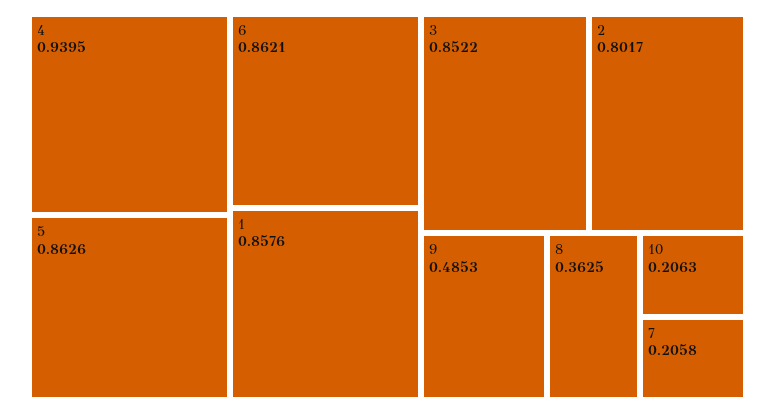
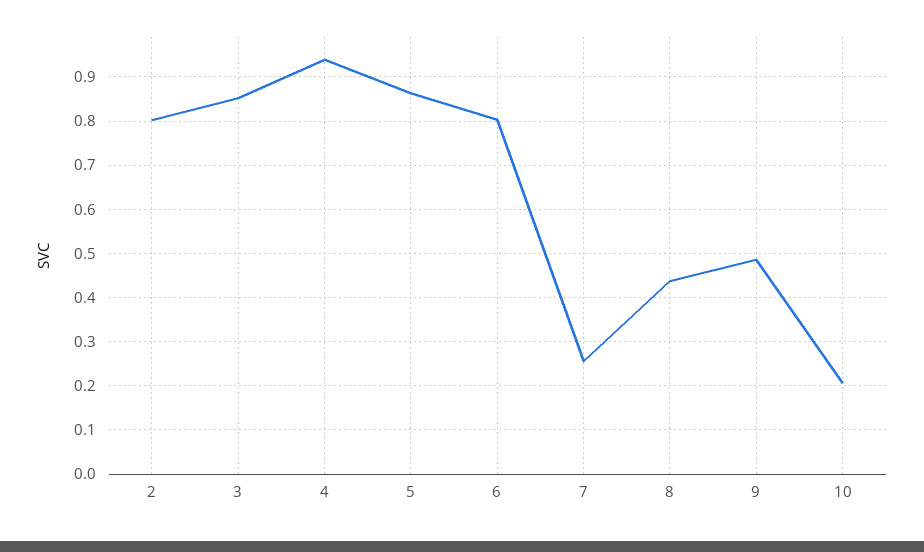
6: 0.8621 -> 0.8
1: 0.8576 -> none
8: 0.3625 -> 0.44
7: 0.2058 -> 0.26

